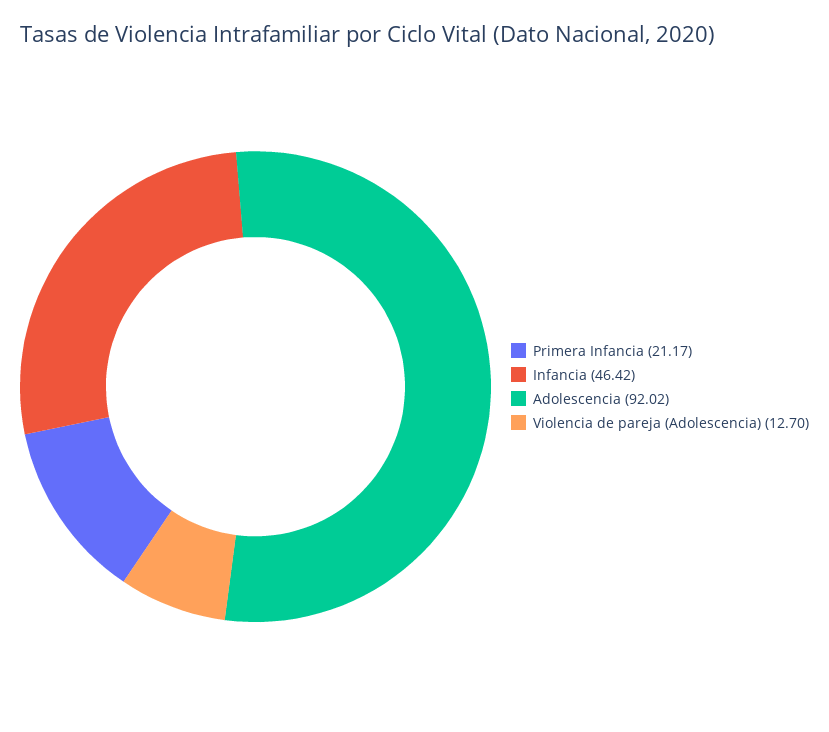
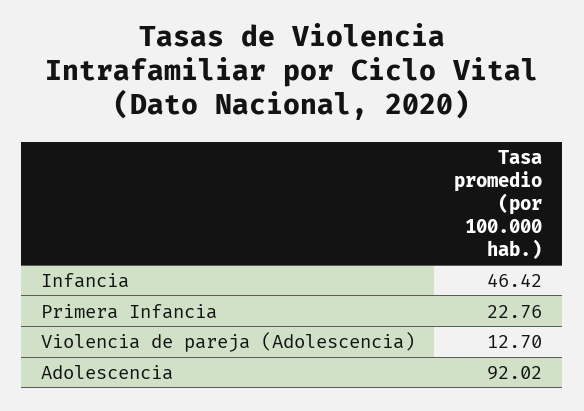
Primera Infancia: 21.17 -> 22.76

